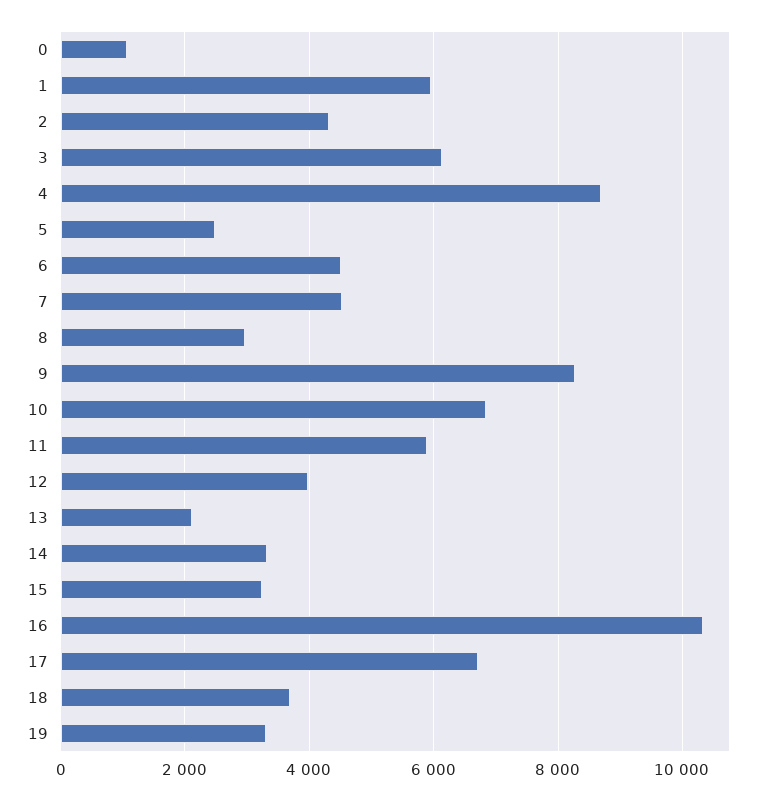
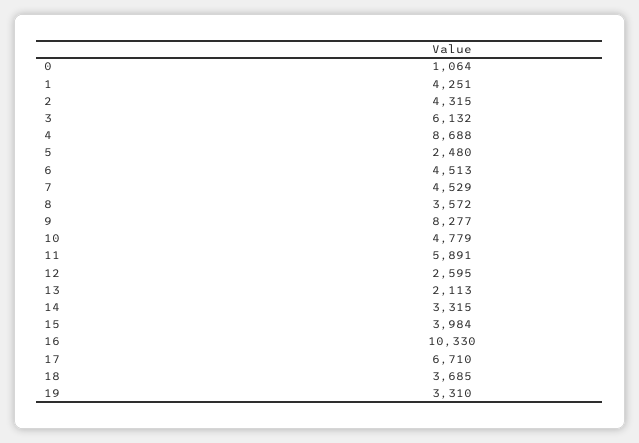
1: 6000 -> 4251
8: 3000 -> 3572
10: 6800 -> 4779
12: 4000 -> 2595
15: 3200 -> 3984

